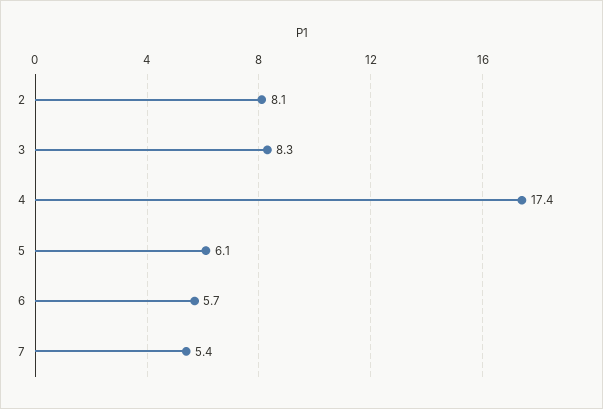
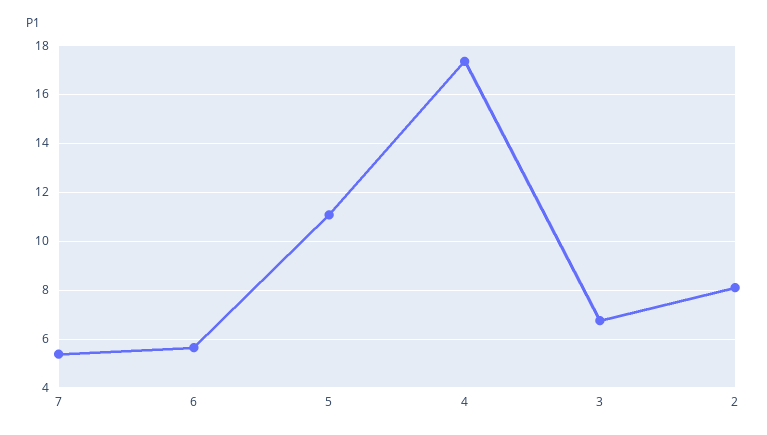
3: 8.3 -> 6.75
5: 6.1 -> 11

